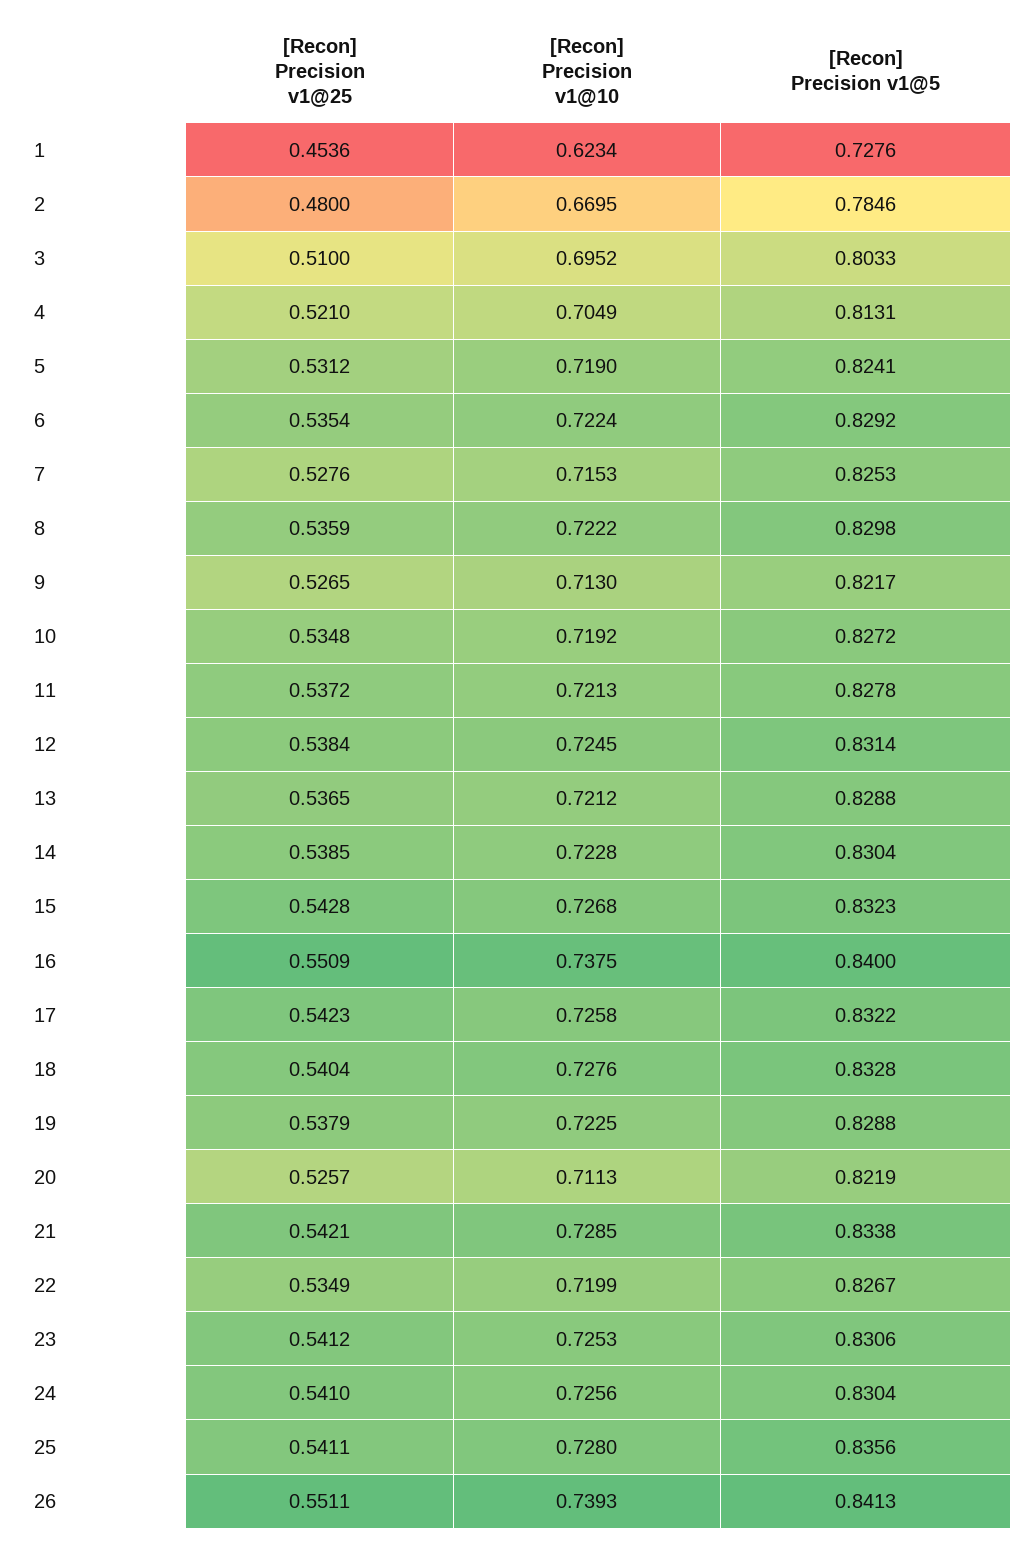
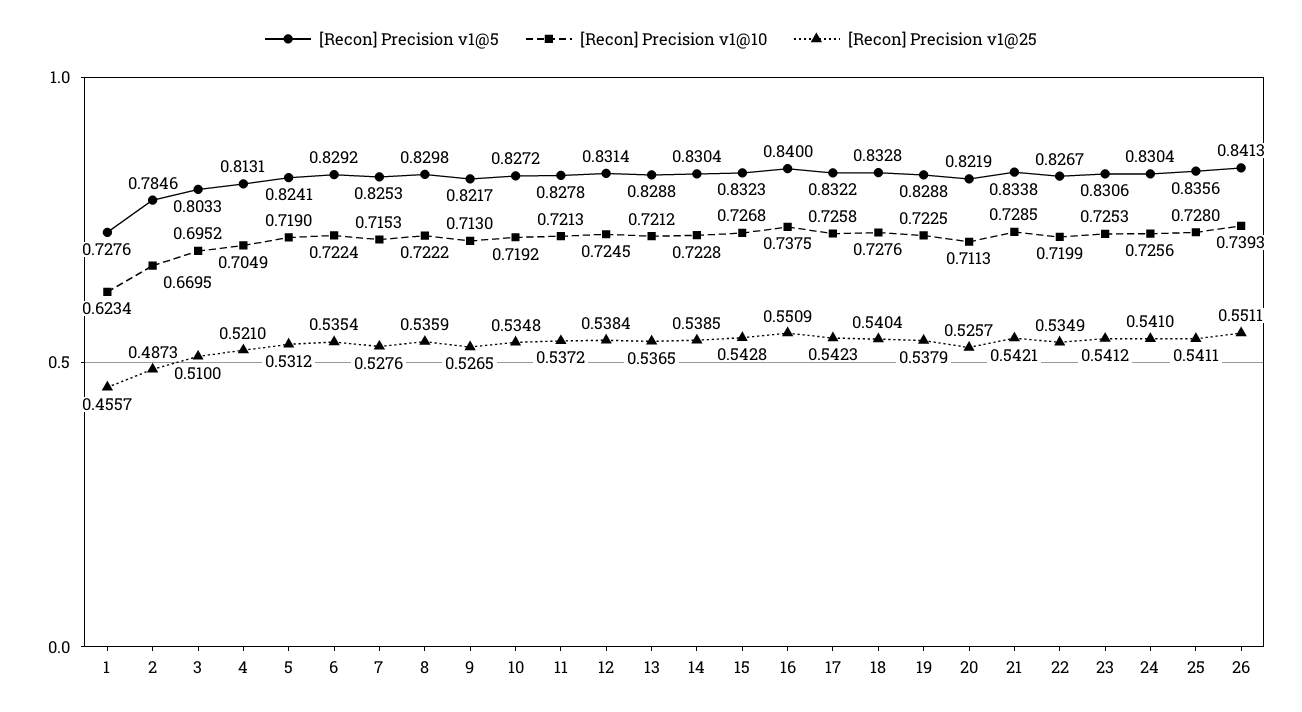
[Recon] Precision v1@25, 1: 0.4536 -> 0.4557
[Recon] Precision v1@25, 2: 0.48 -> 0.4873

